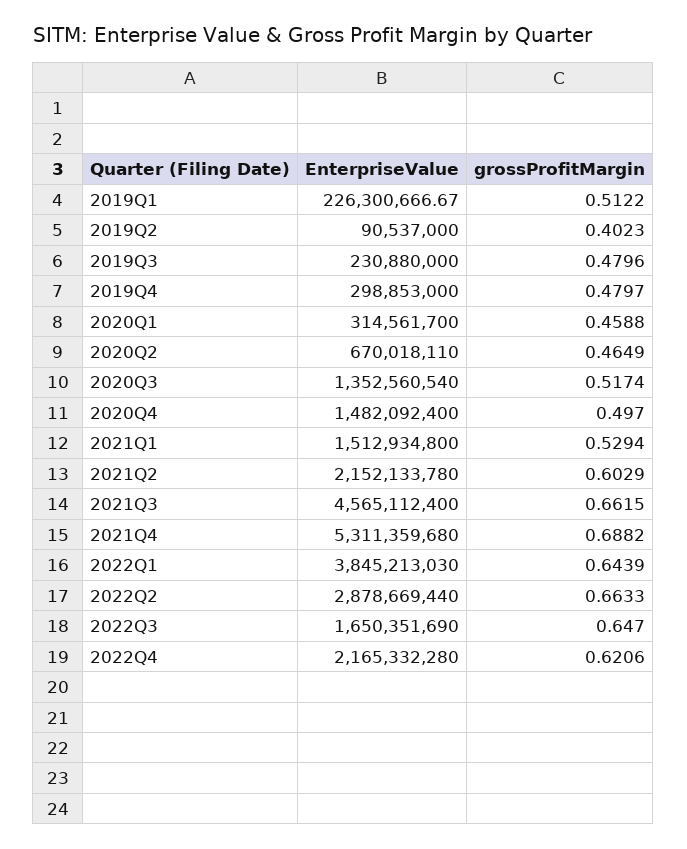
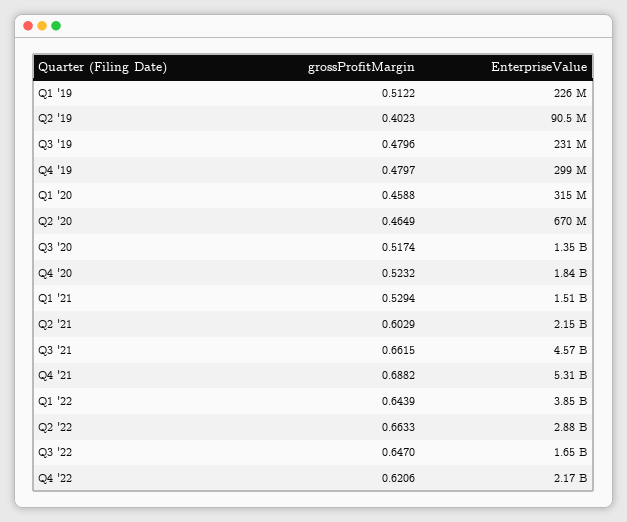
EnterpriseValue, 2020Q4: 1482092400 -> 1840000000
grossProfitMargin, 2020Q4: 0.497 -> 0.5232

